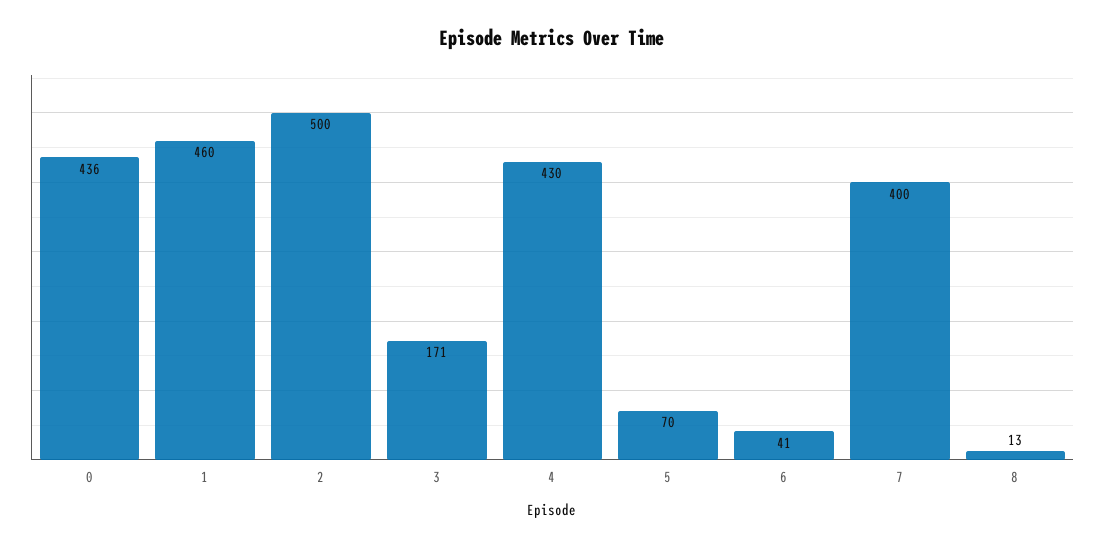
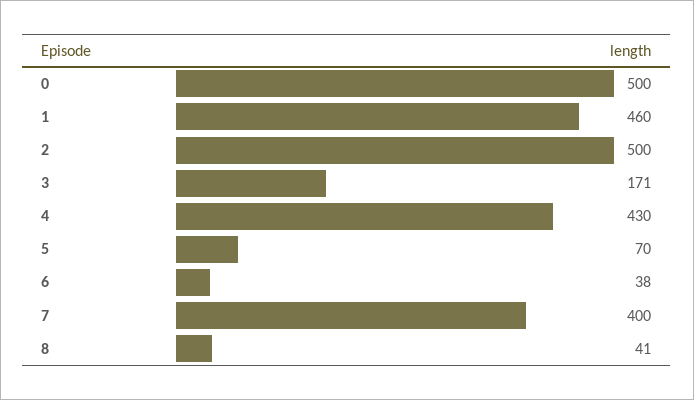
0: 436 -> 500
6: 41 -> 38
8: 13 -> 41

